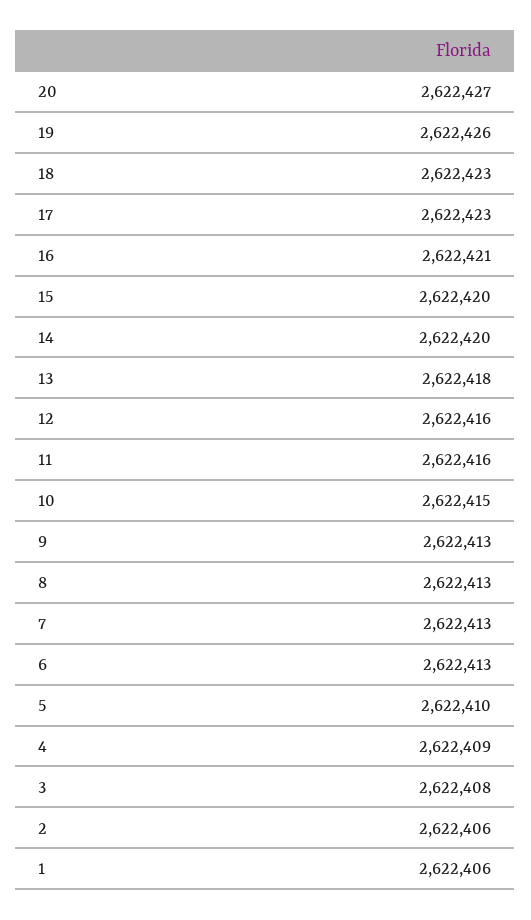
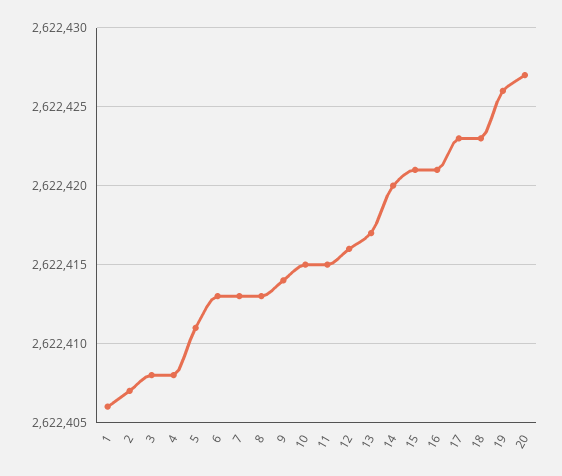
15: 2622420 -> 2622421
13: 2622418 -> 2622417
11: 2622416 -> 2622415
9: 2622413 -> 2622414
5: 2622410 -> 2622411
4: 2622409 -> 2622408
2: 2622406 -> 2622407

